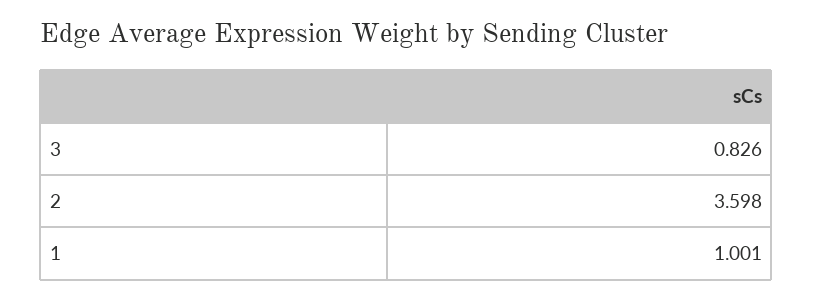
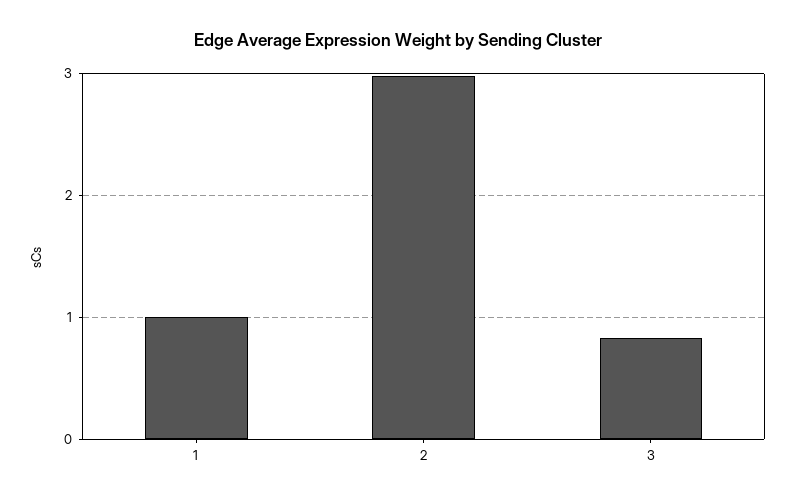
2: 3.598 -> 3

